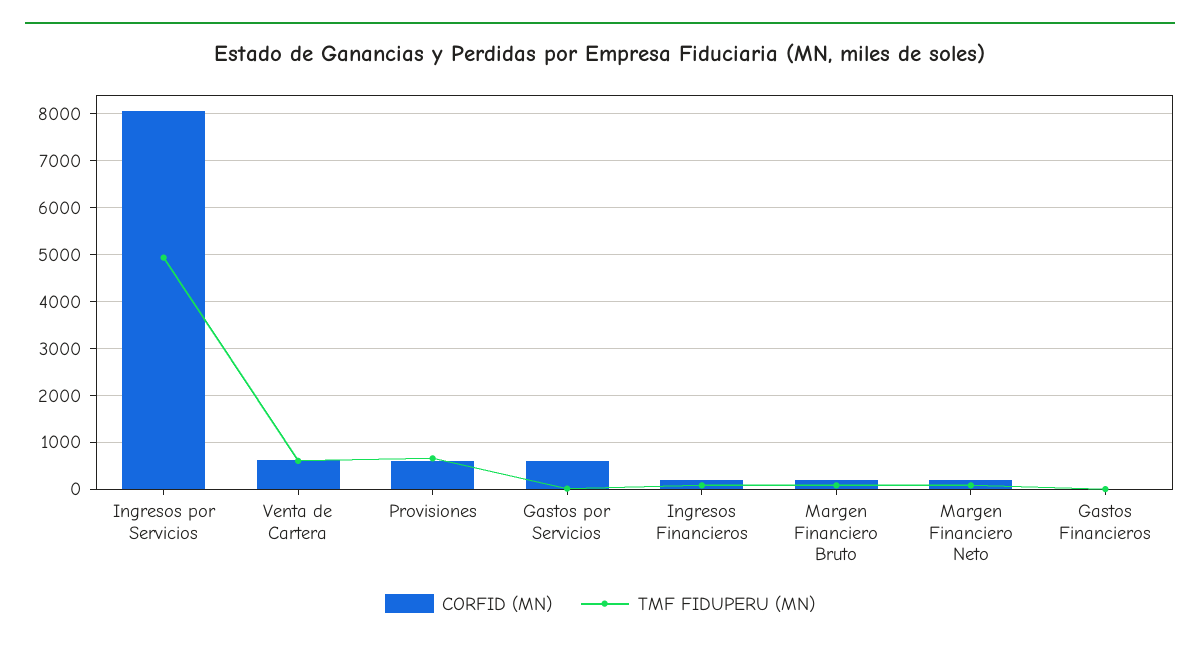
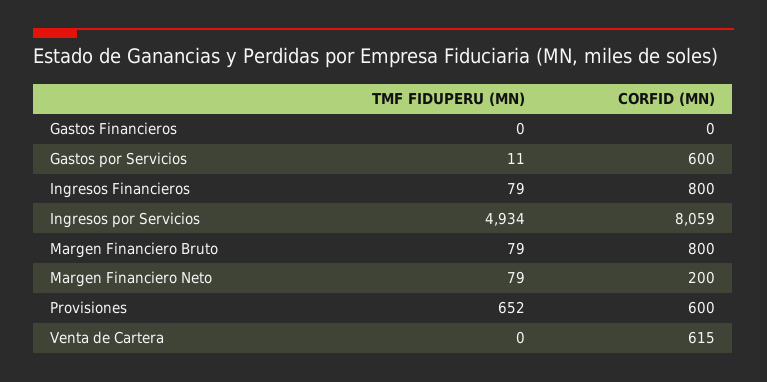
TMF FIDUPERU (MN), Venta de Cartera: 600 -> 0
CORFID (MN), Ingresos Financieros: 200 -> 800
CORFID (MN), Margen Financiero Bruto: 200 -> 800

